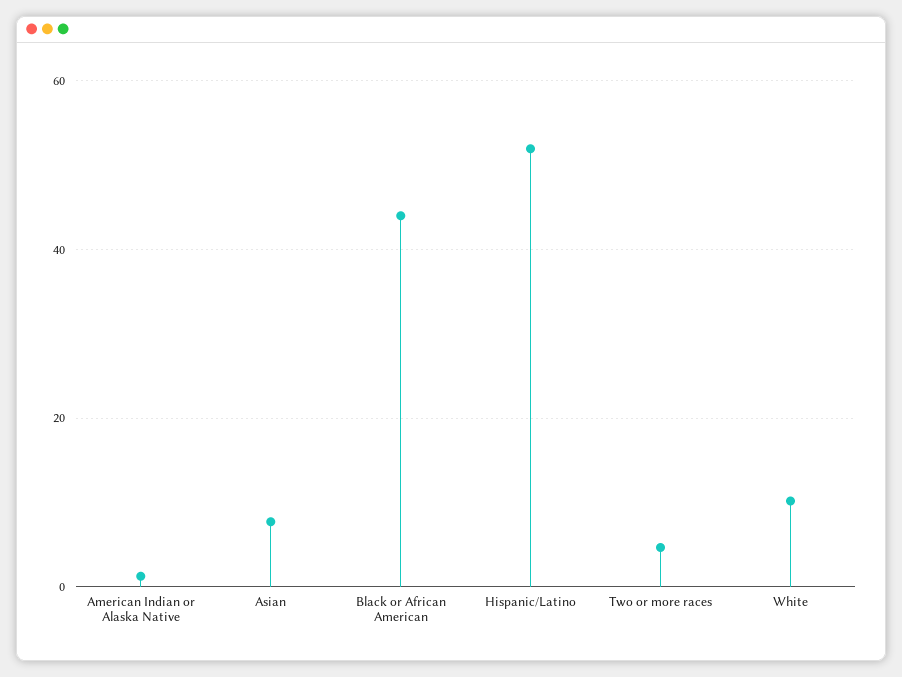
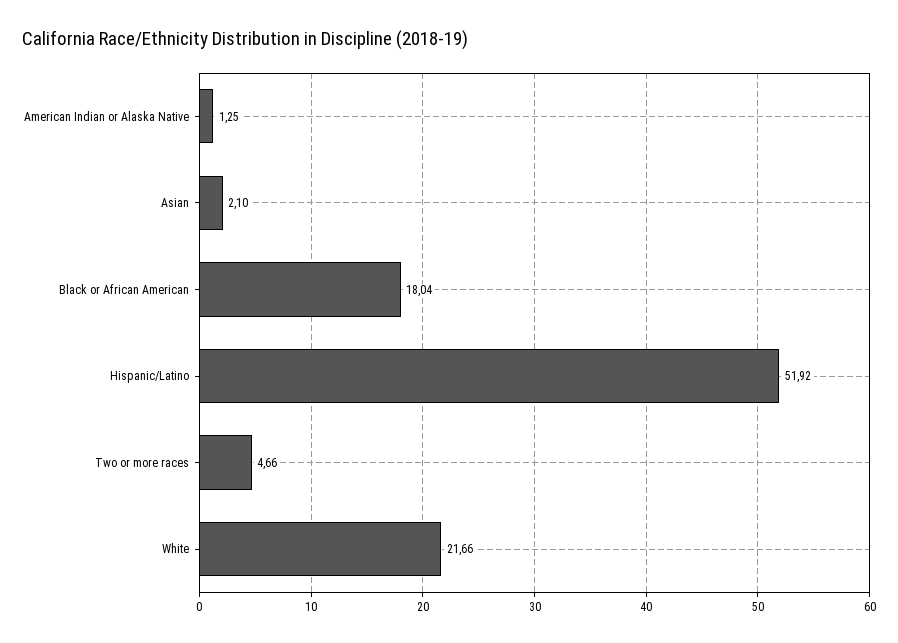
Asian: 8 -> 2.1
Black or African American: 44 -> 18.04
White: 10 -> 21.66

